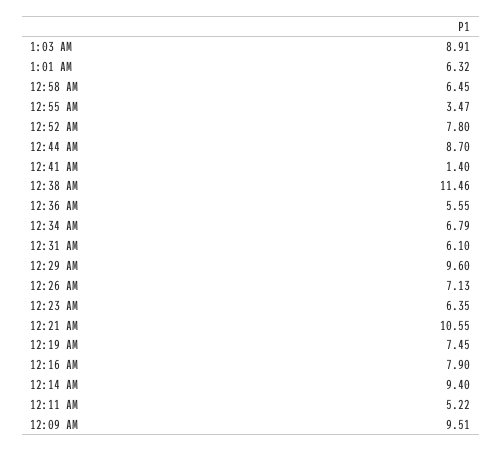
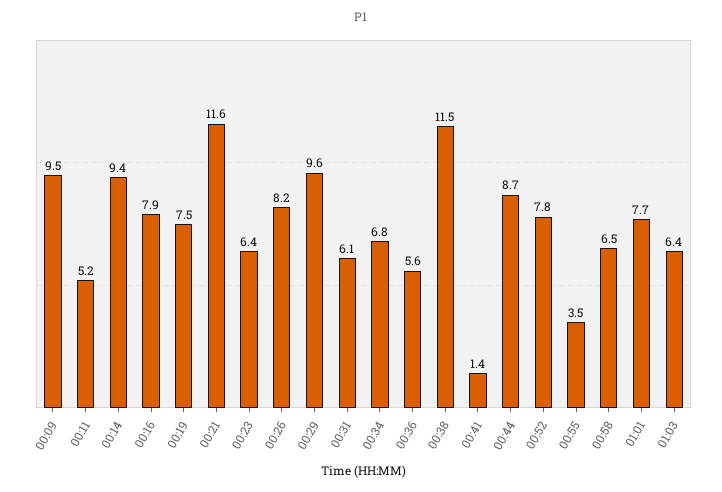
1:03 AM: 8.91 -> 6.4
1:01 AM: 6.32 -> 7.7
12:26 AM: 7.13 -> 8.2
12:21 AM: 10.55 -> 11.6

